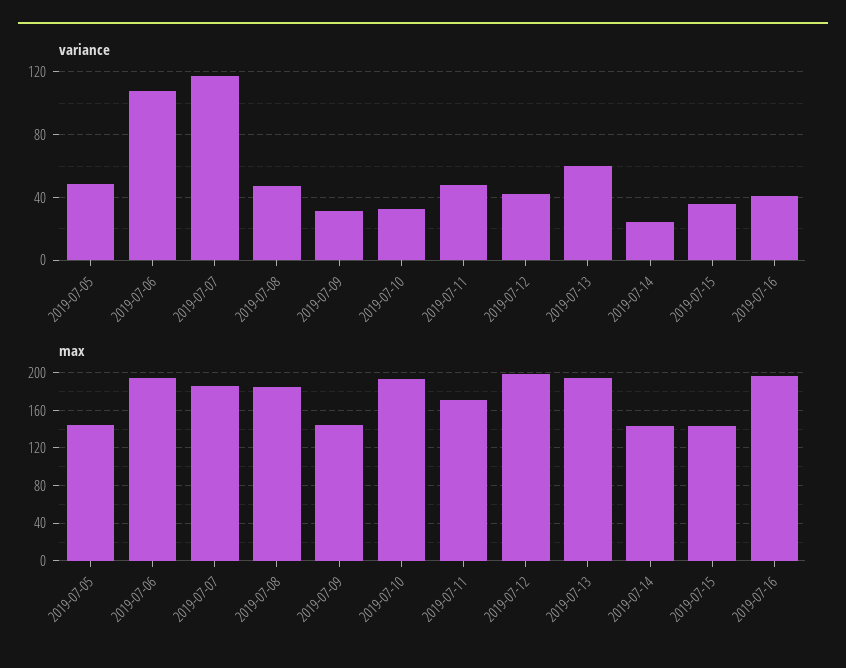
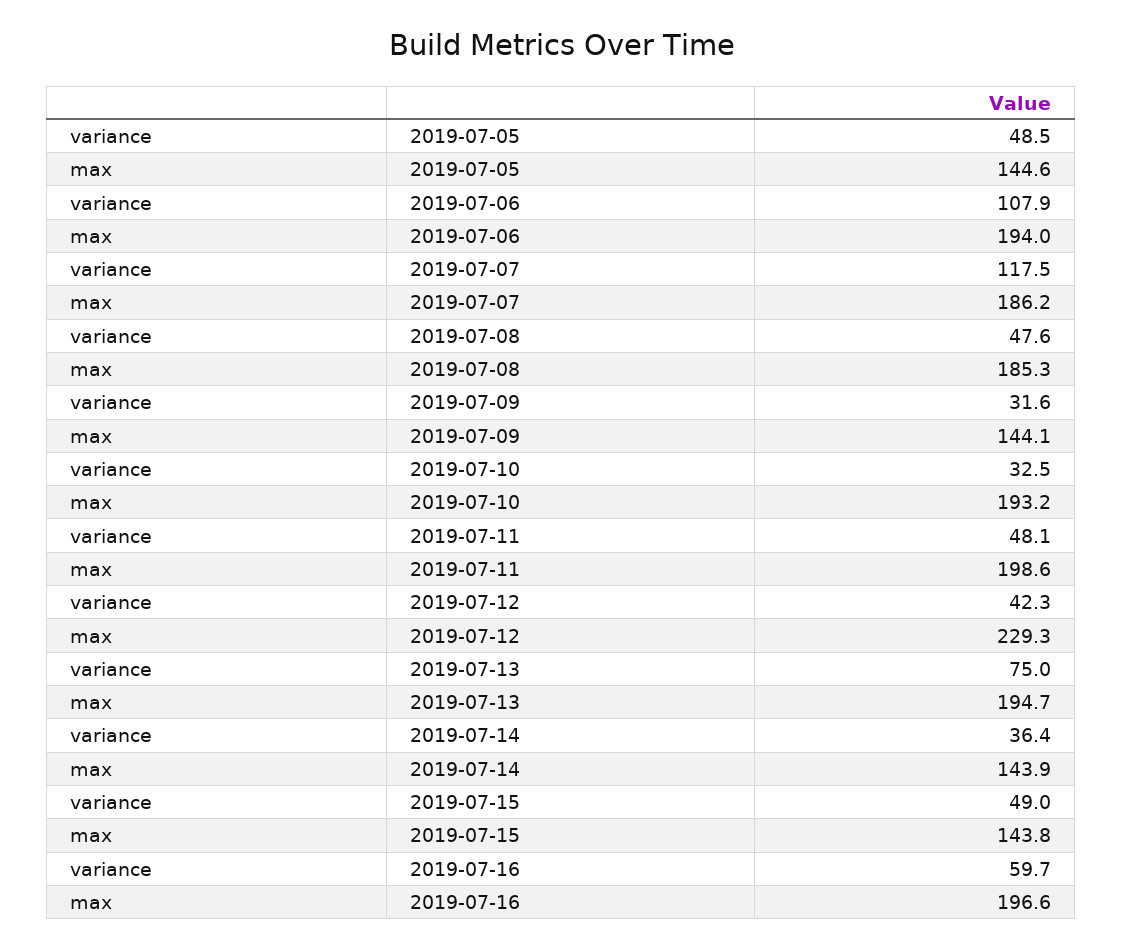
variance, 2019-07-13: 60 -> 75
variance, 2019-07-14: 25 -> 36.4
variance, 2019-07-15: 35 -> 49
variance, 2019-07-16: 40 -> 59.7
max, 2019-07-11: 170 -> 198.6
max, 2019-07-12: 200 -> 229.3

